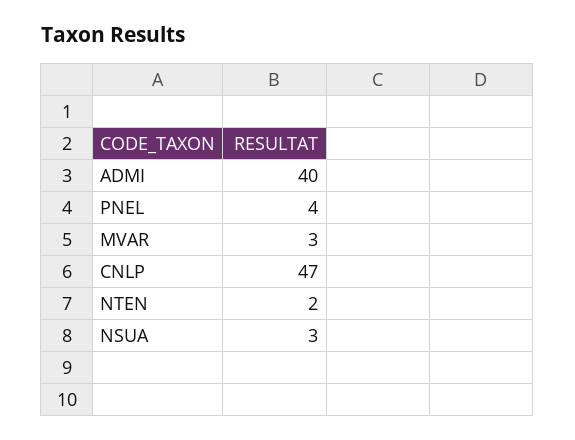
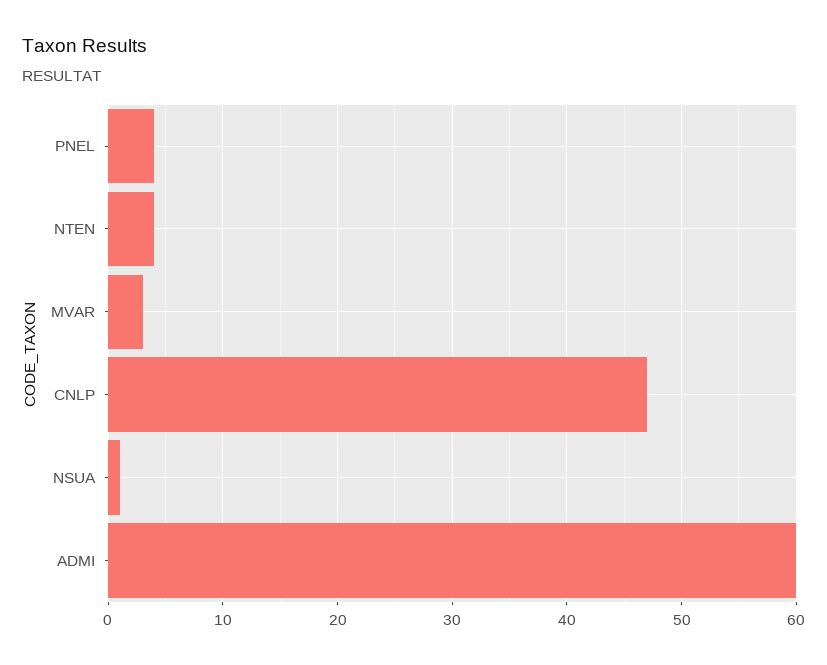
ADMI: 40 -> 60
NTEN: 2 -> 4
NSUA: 3 -> 1

